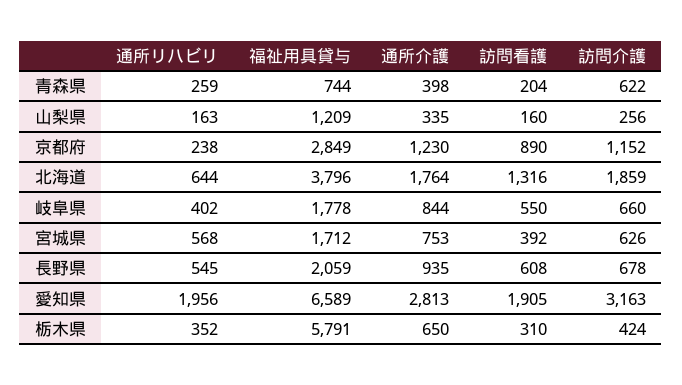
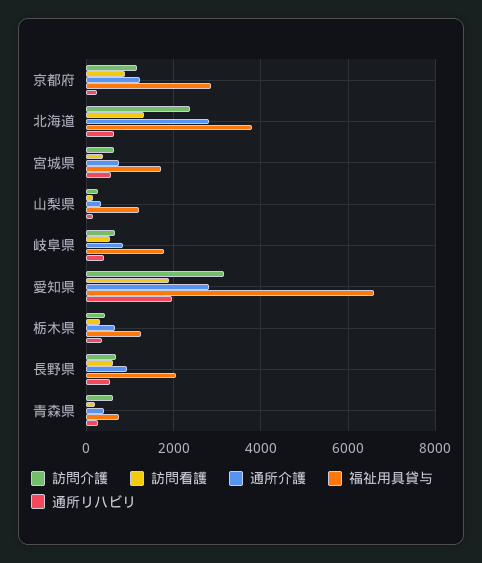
通所介護, 北海道: 1764 -> 2800
訪問介護, 北海道: 1859 -> 2400
福祉用具貸与, 栃木県: 5791 -> 1200

